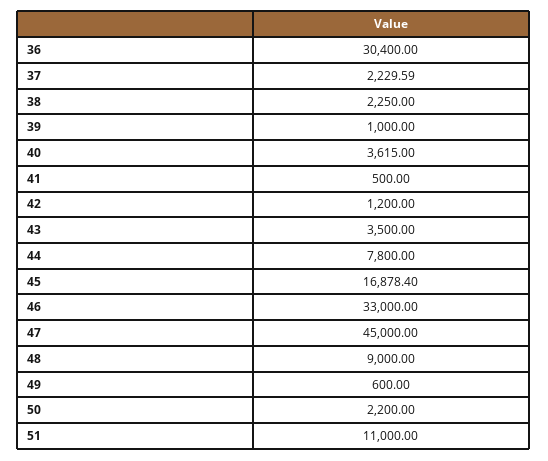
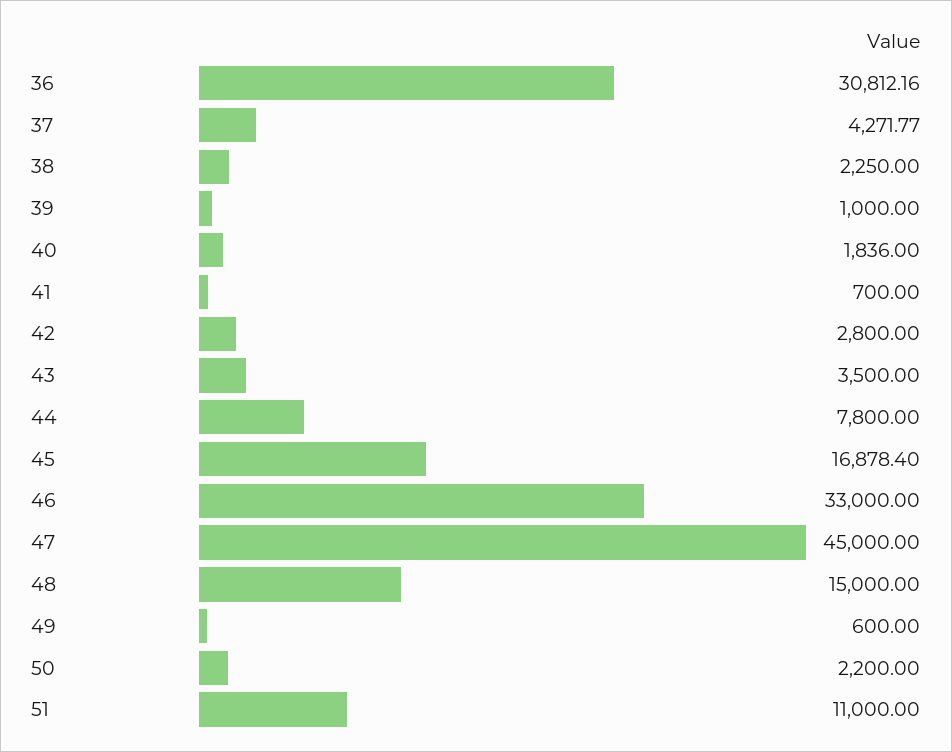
36: 30400 -> 30812.16
37: 2229.59 -> 4271.77
40: 3615 -> 1836
41: 500 -> 700
42: 1200 -> 2800
48: 9000 -> 15000

